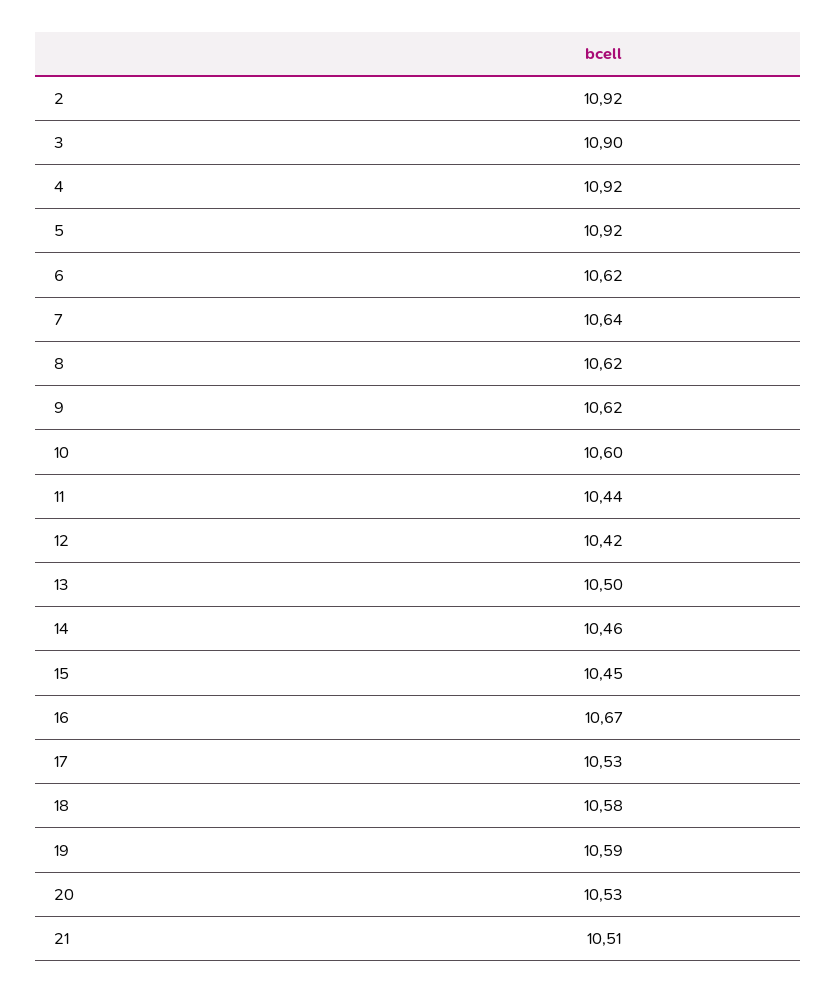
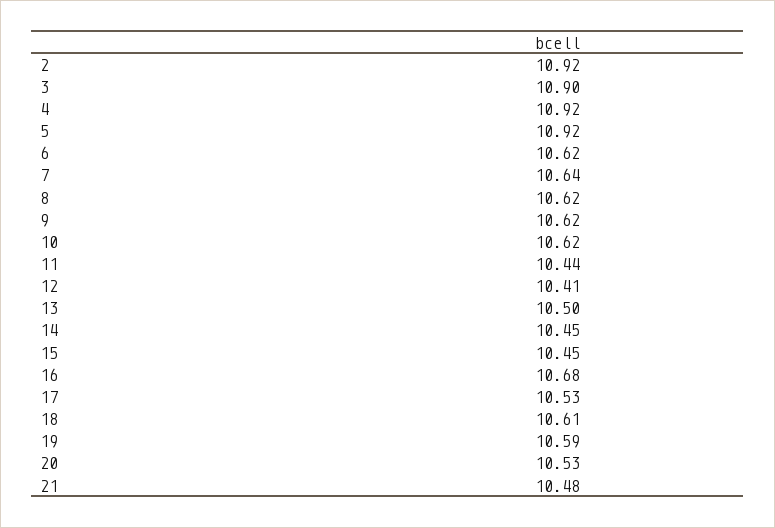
10: 10.6 -> 10.62
12: 10.42 -> 10.41
14: 10.46 -> 10.45
16: 10.67 -> 10.68
18: 10.58 -> 10.61
21: 10.51 -> 10.48

